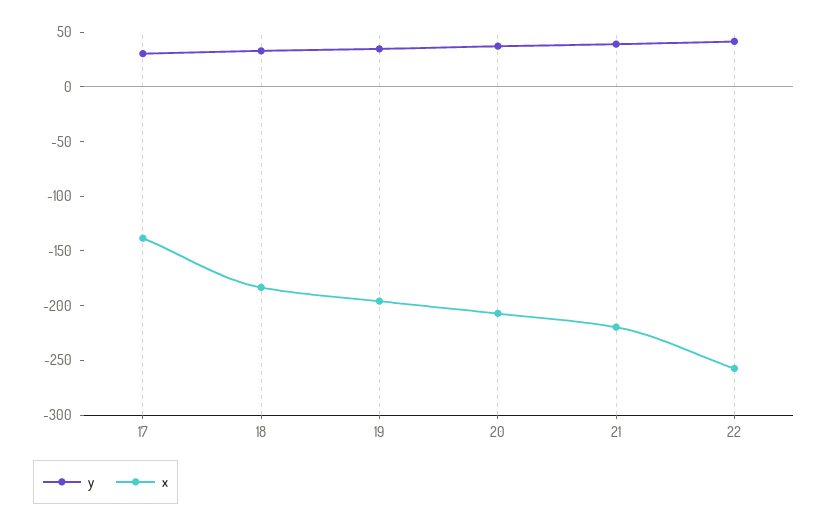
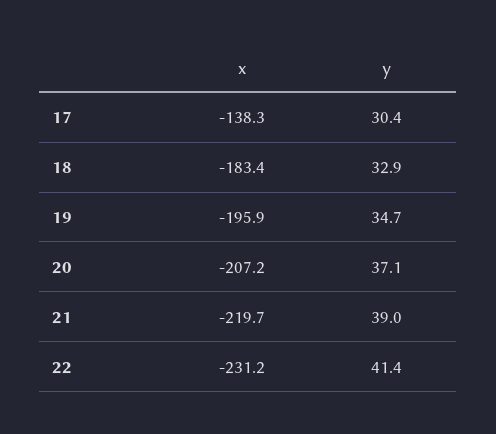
x, 22: -260 -> -231.2

